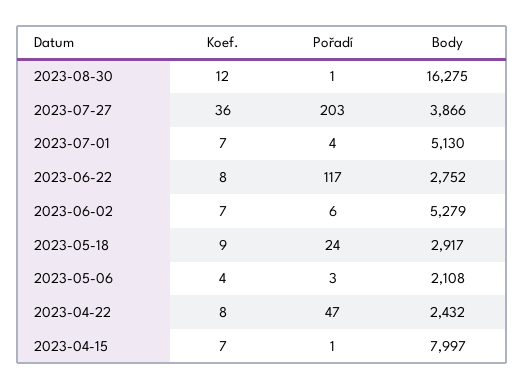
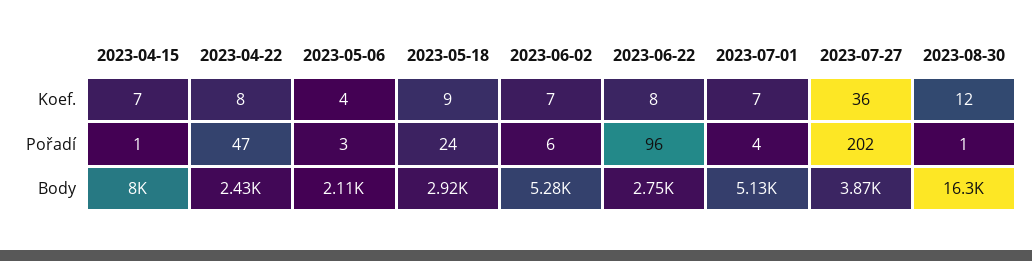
Pořadí, 2023-07-27: 203 -> 202
Pořadí, 2023-06-22: 117 -> 96

